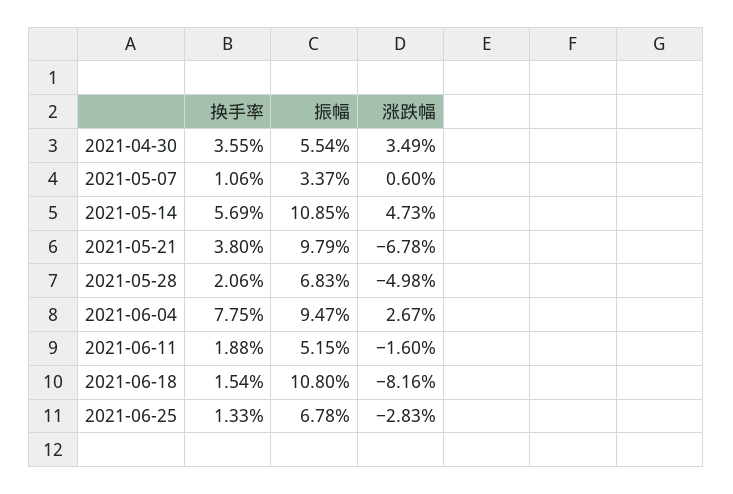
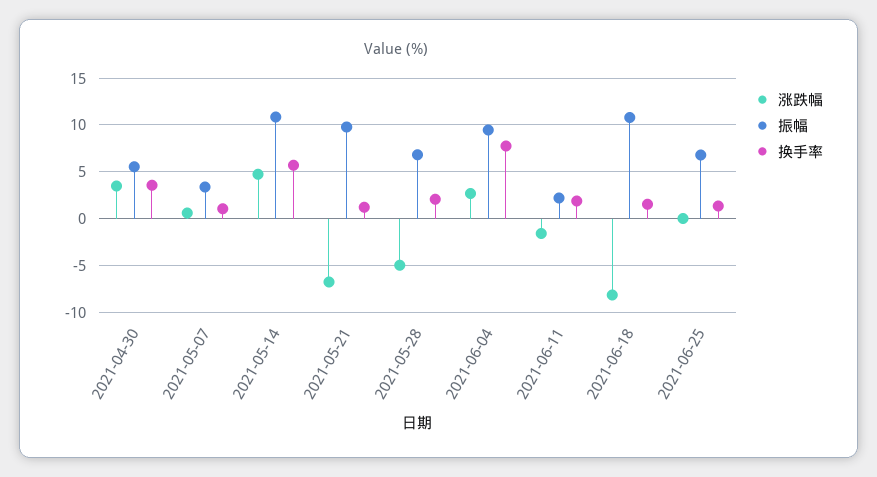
换手率, 2021-05-21: 3.8 -> 1
振幅, 2021-06-11: 5.15 -> 2
涨跌幅, 2021-06-25: -2.83 -> 0

